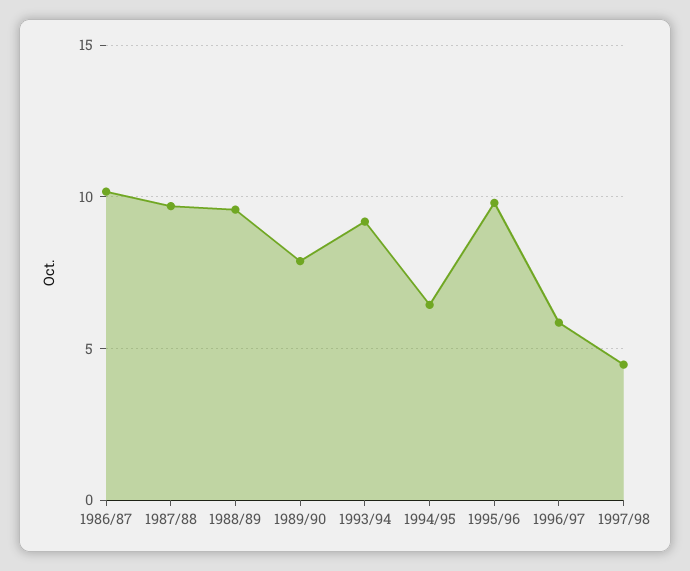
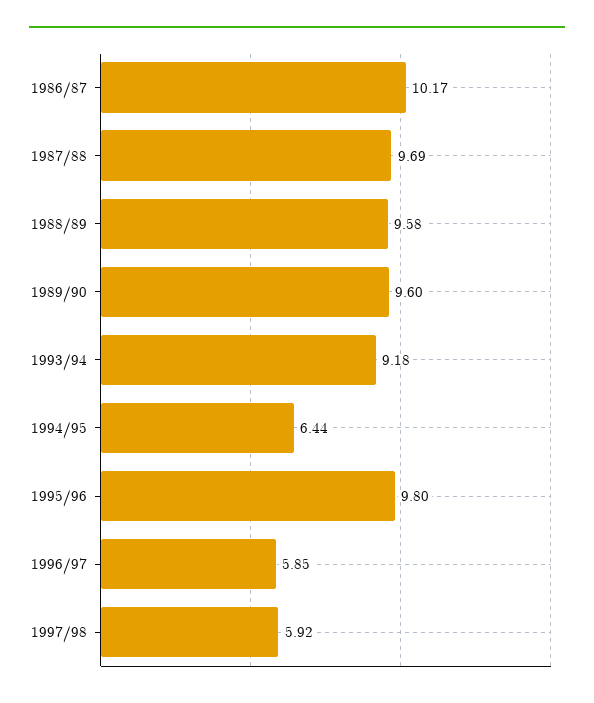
1989/90: 8 -> 9.6
1997/98: 4.5 -> 5.92

